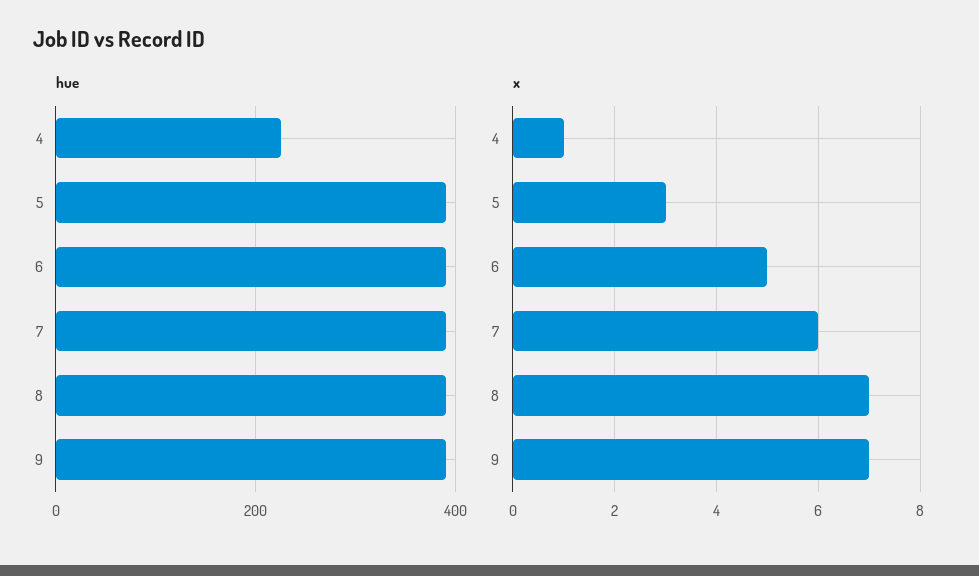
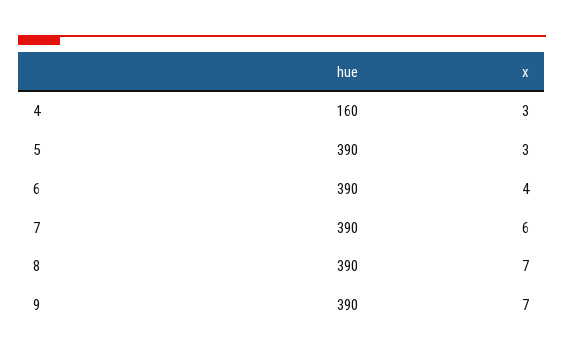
hue, 4: 220 -> 160
x, 4: 1 -> 3
x, 6: 5 -> 4

